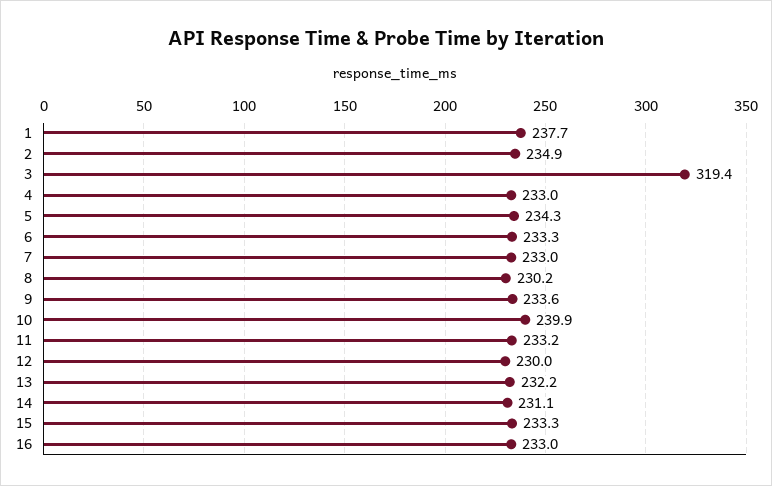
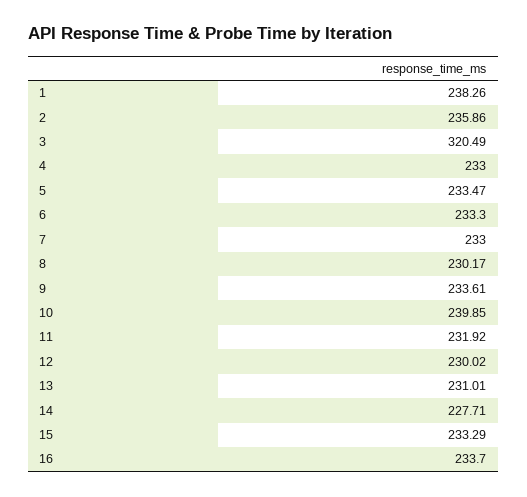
1: 237.7 -> 238.26
2: 234.9 -> 235.86
3: 319.4 -> 320.49
5: 234.3 -> 233.47
11: 233.2 -> 231.92
13: 232.2 -> 231.01
14: 231.1 -> 227.71
16: 233 -> 233.7

